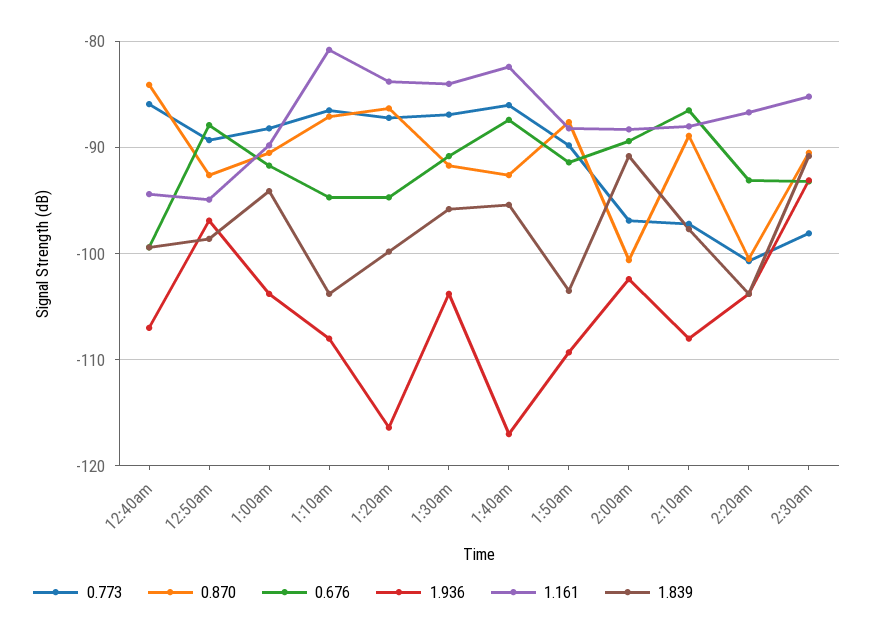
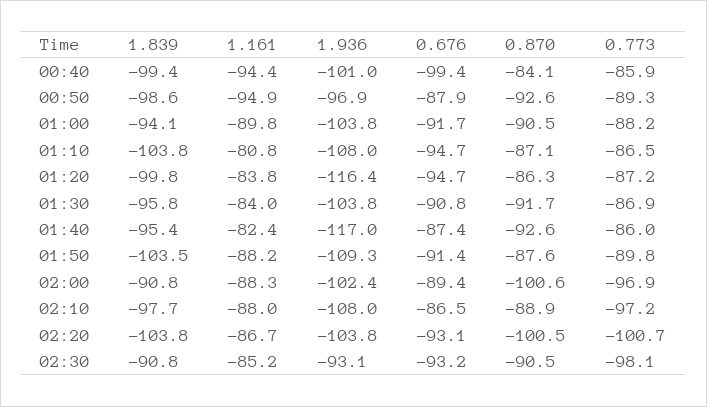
1.936, 12:40am: -107 -> -101

